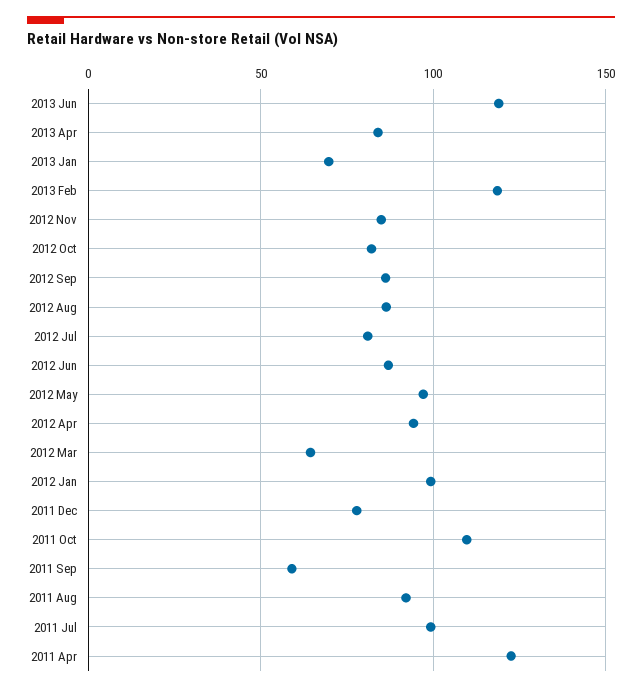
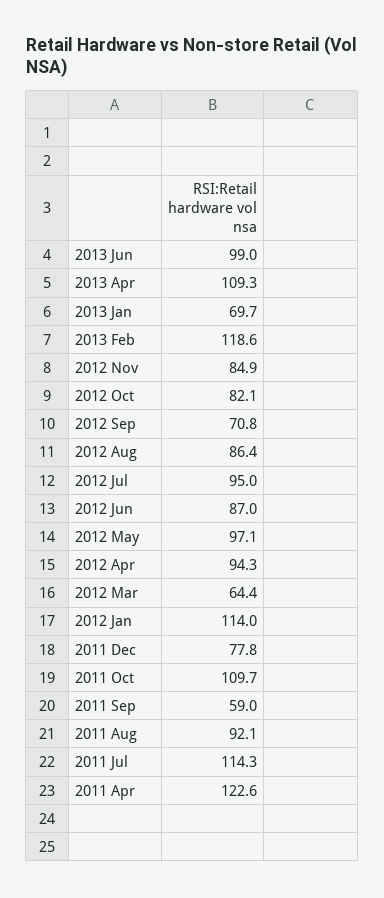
2013 Jun: 120 -> 99
2013 Apr: 85 -> 109.3
2012 Sep: 85 -> 70.8
2012 Jul: 80 -> 95
2012 Jan: 100 -> 114
2011 Jul: 100 -> 114.3

